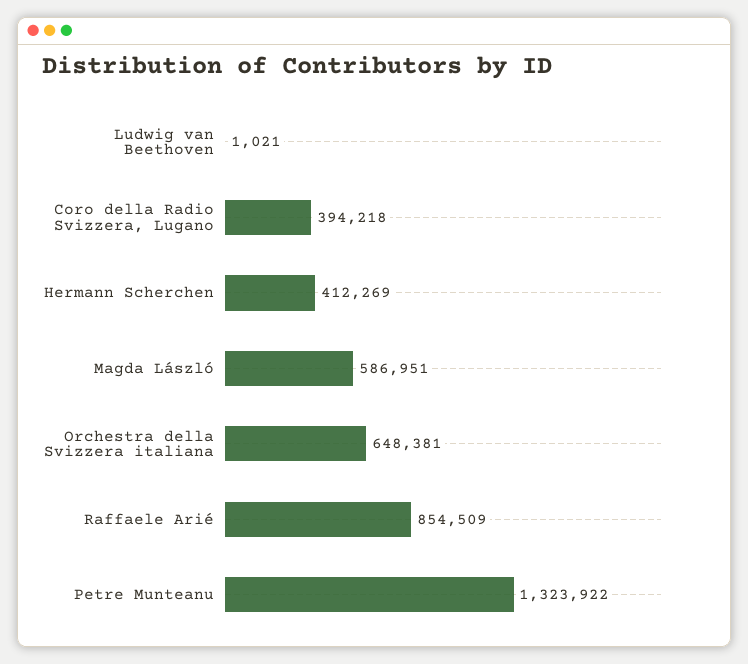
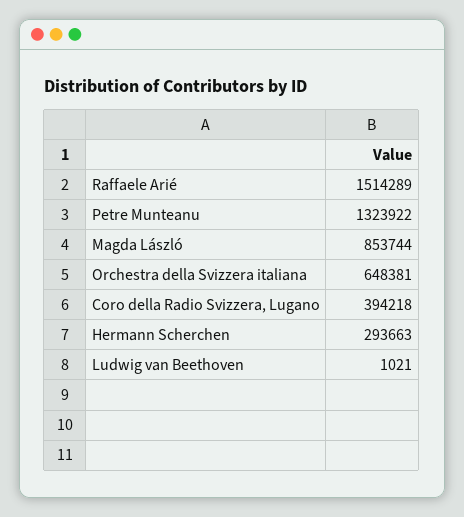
Hermann Scherchen: 412269 -> 293663
Magda László: 586951 -> 853744
Raffaele Arié: 854509 -> 1514289

